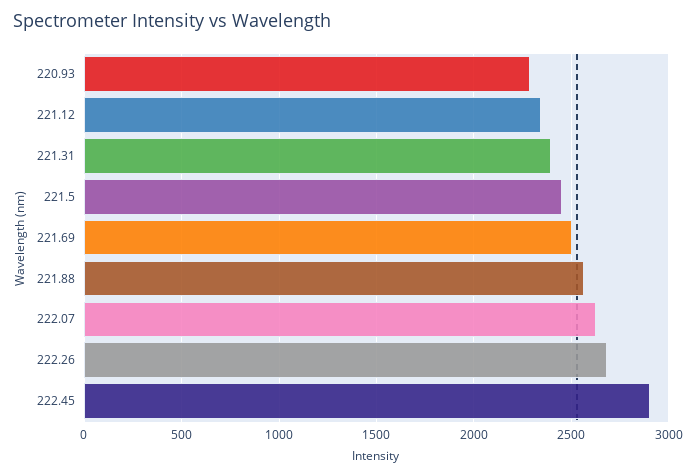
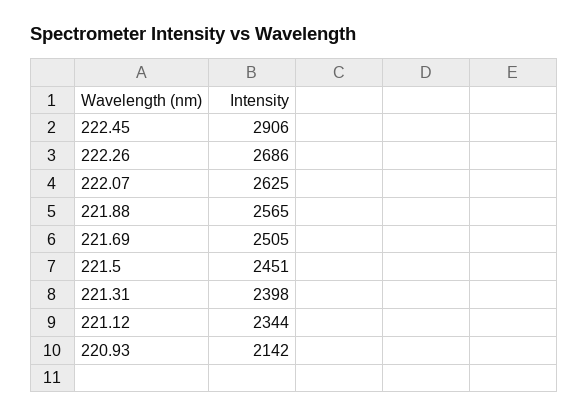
220.93: 2300 -> 2142

